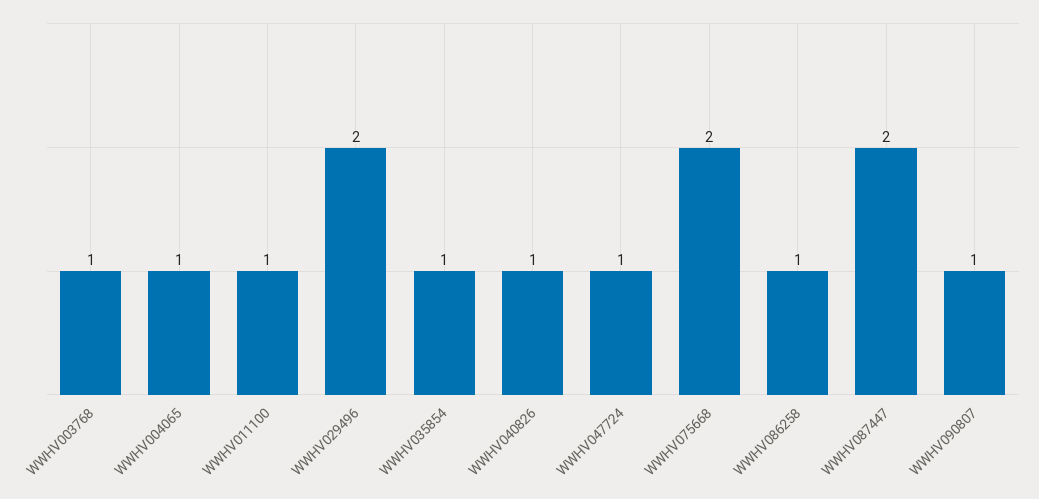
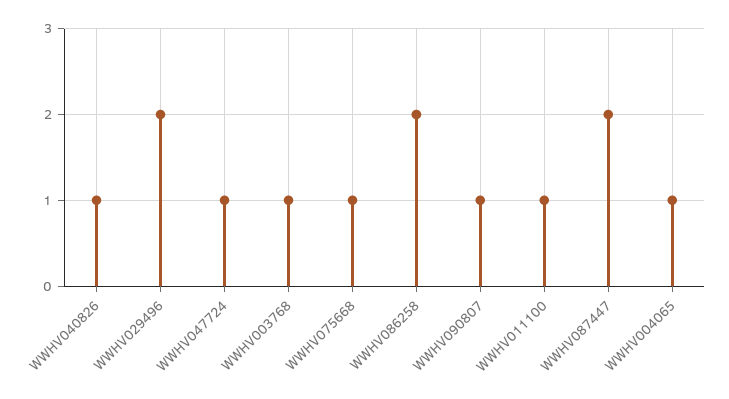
WWHV035854: 1 -> none
WWHV075668: 2 -> 1
WWHV086258: 1 -> 2

